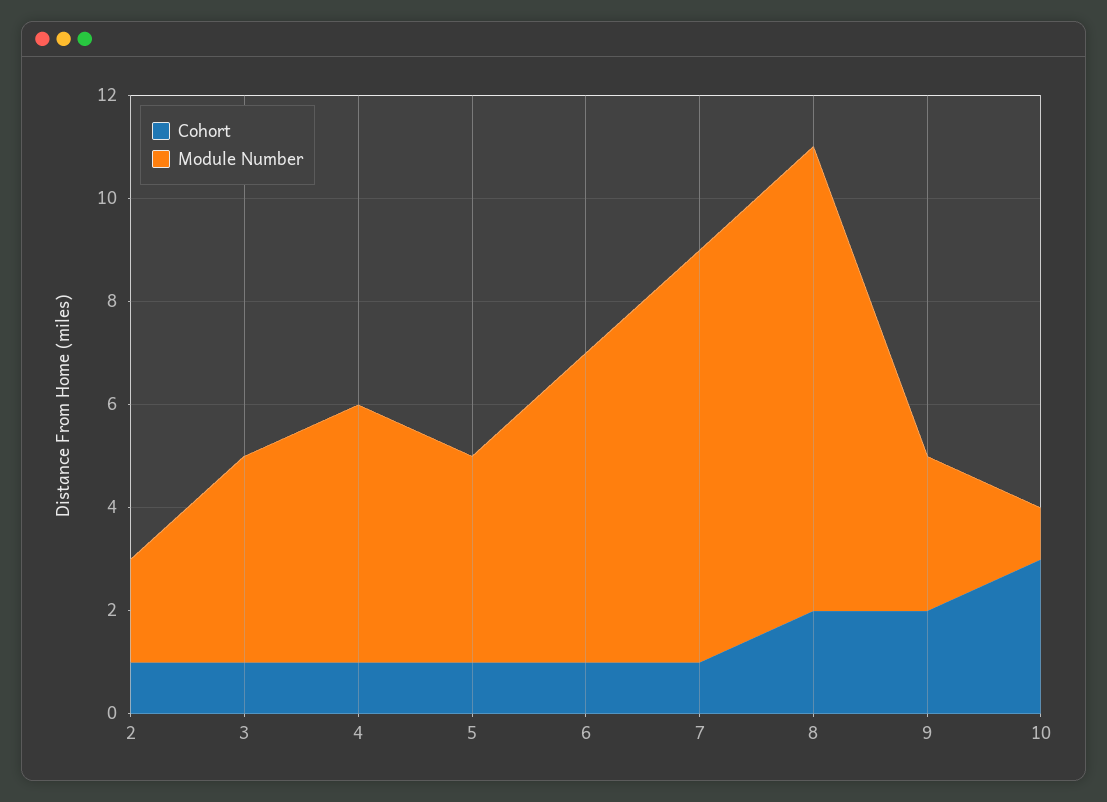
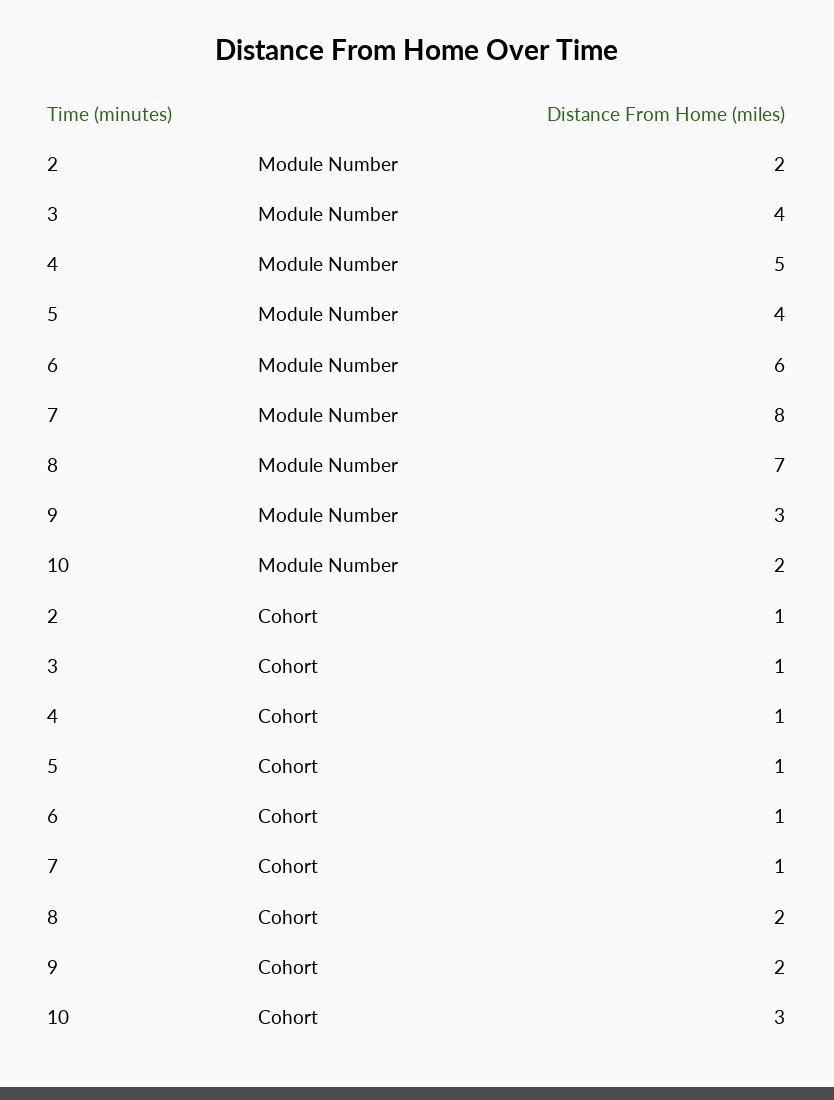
Module Number, 8: 9 -> 7
Module Number, 10: 1 -> 2

